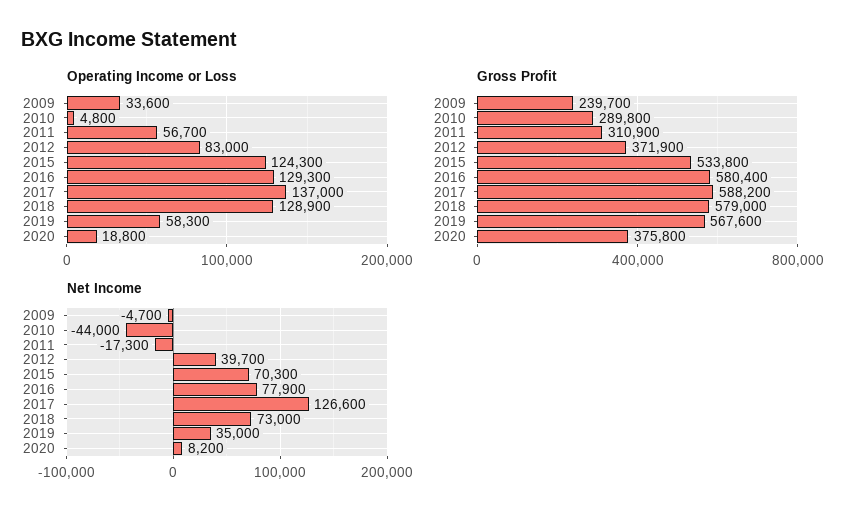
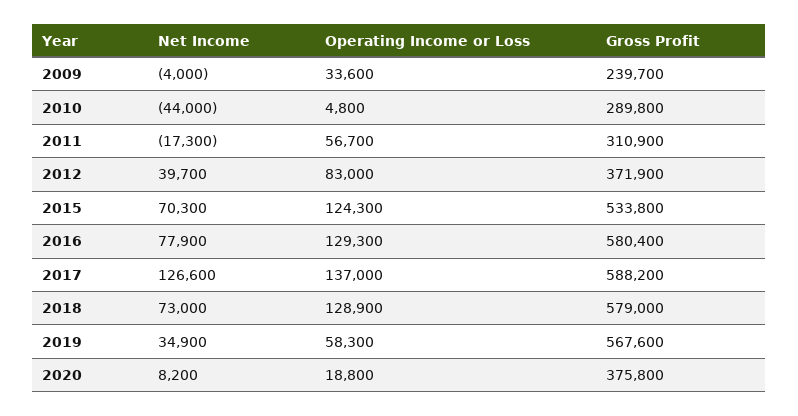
Net Income, 2009: -4700 -> -4000
Net Income, 2019: 35000 -> 34900

